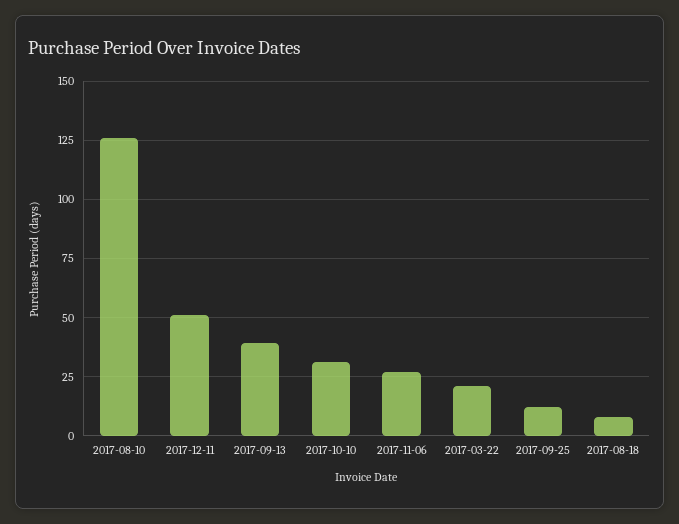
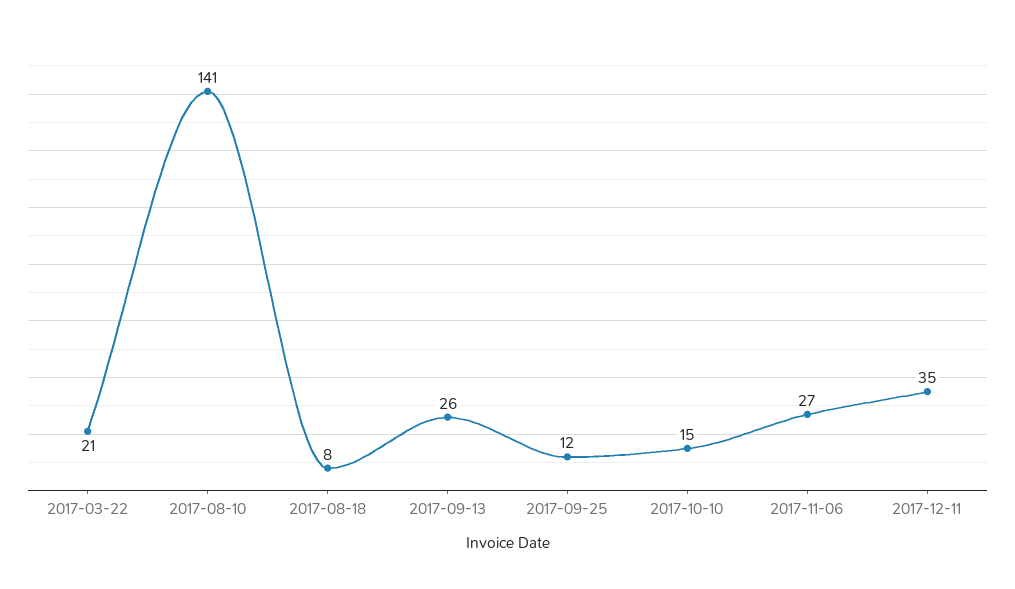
2017-08-10: 125 -> 141
2017-12-11: 50 -> 35
2017-09-13: 40 -> 26
2017-10-10: 30 -> 15

